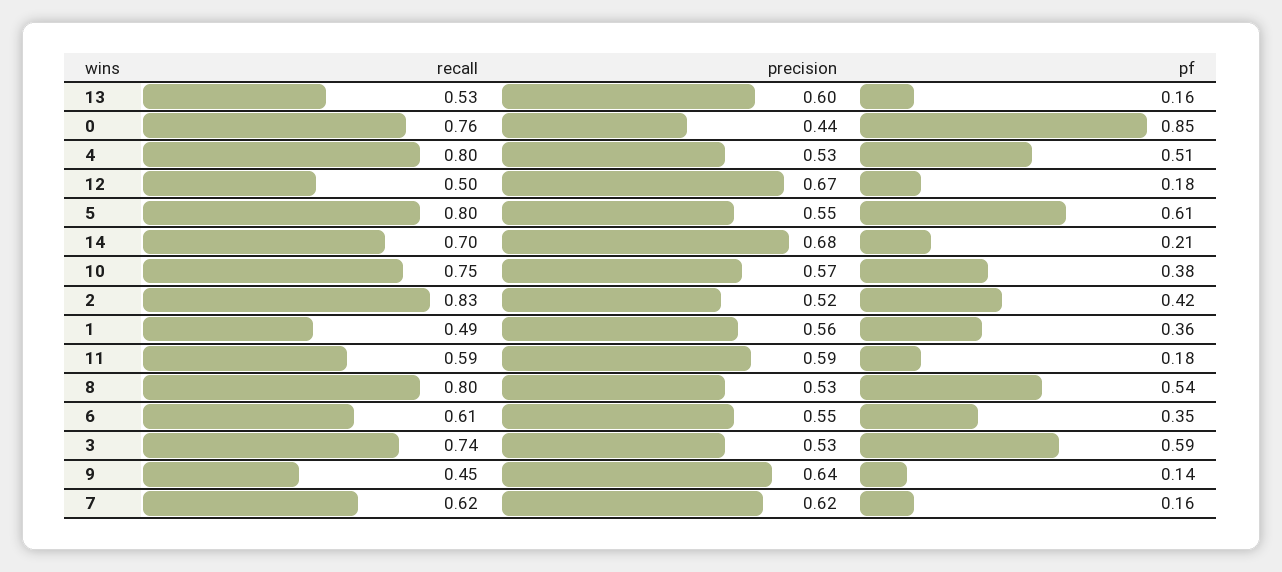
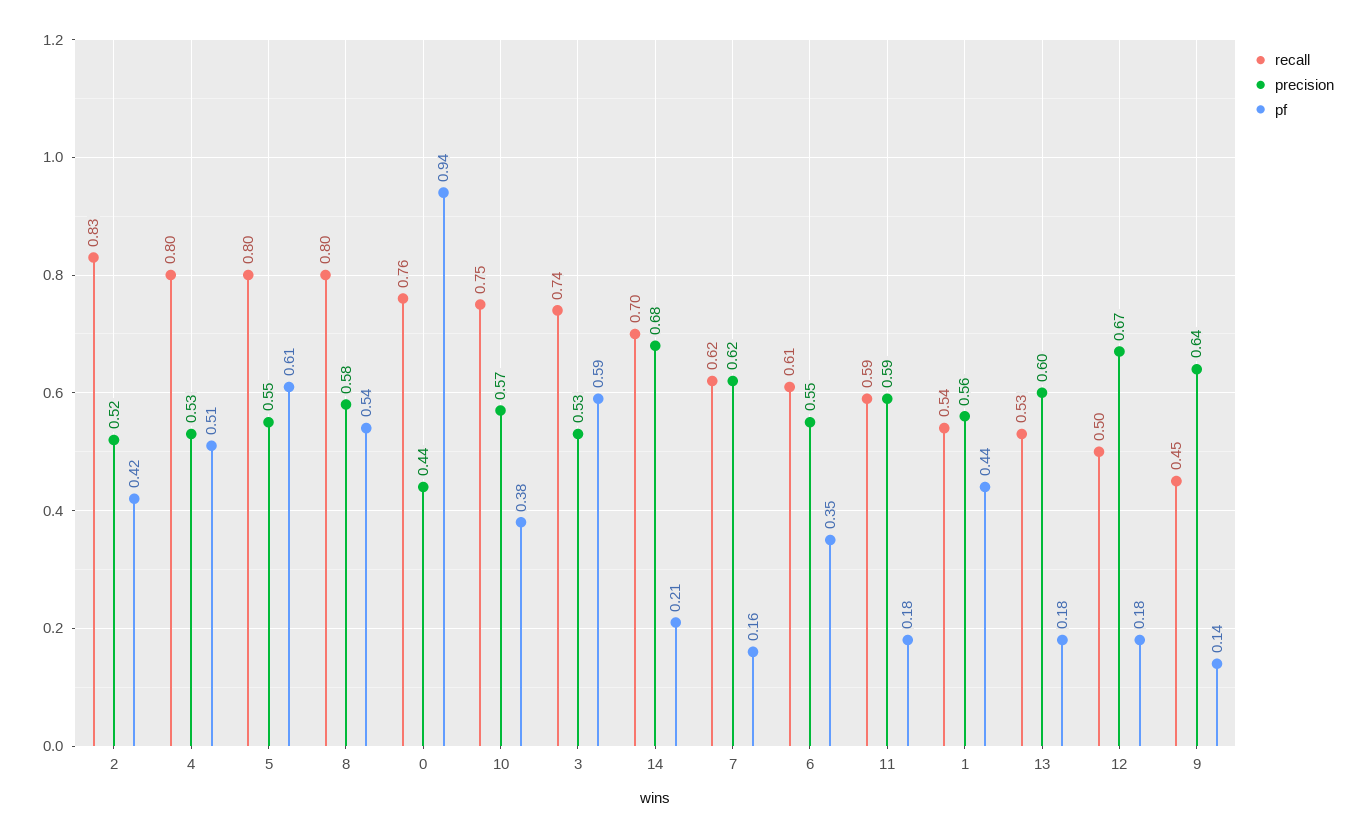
pf, 13: 0.16 -> 0.18
pf, 0: 0.85 -> 0.94
recall, 1: 0.49 -> 0.54
pf, 1: 0.36 -> 0.44
precision, 8: 0.53 -> 0.58

